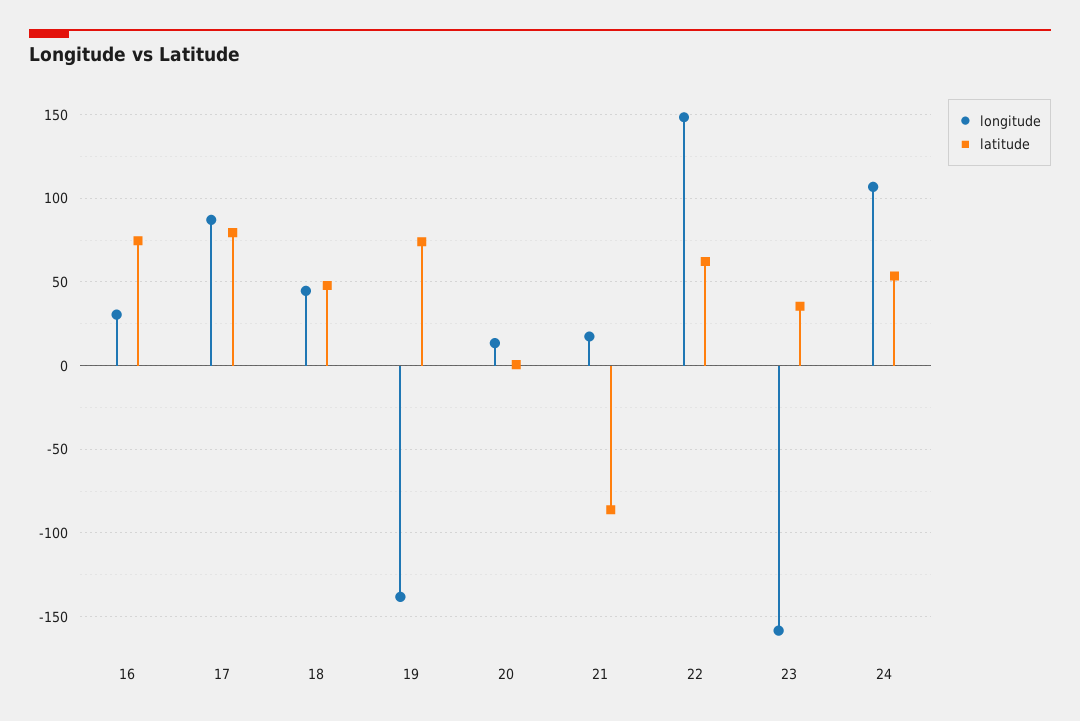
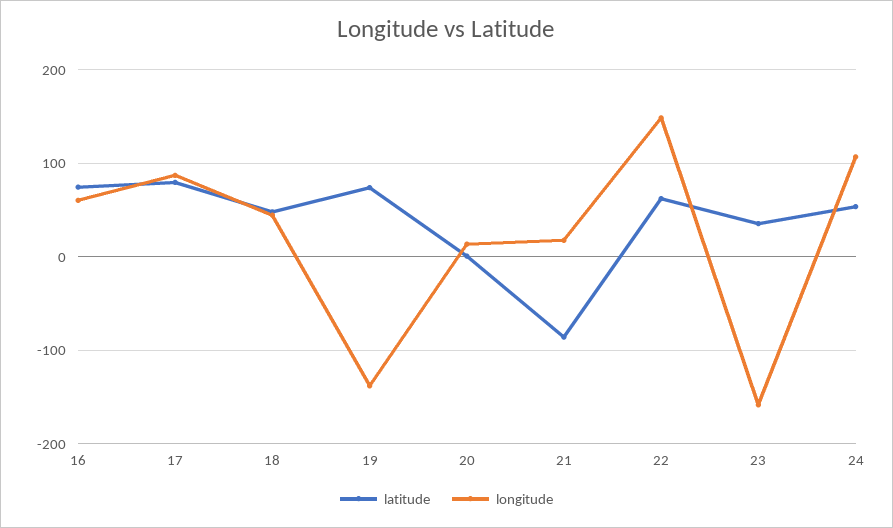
longitude, 16: 30 -> 60

